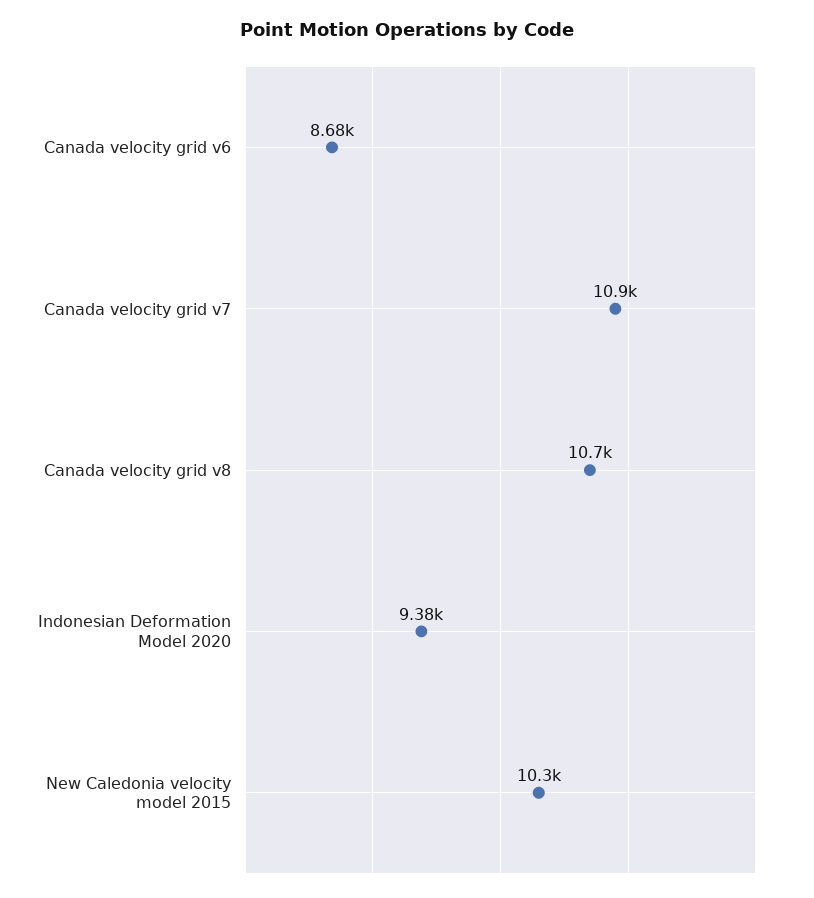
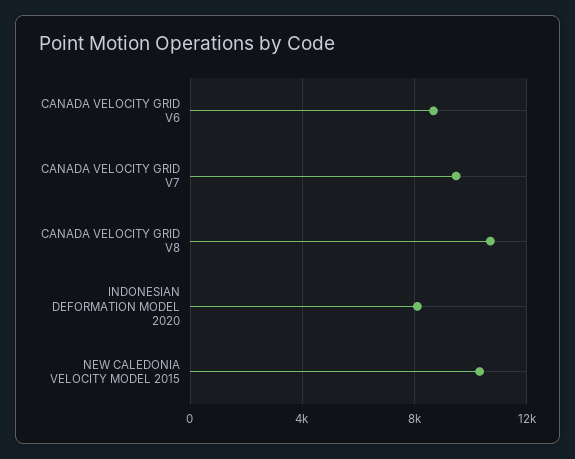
Canada velocity grid v7: 10900 -> 9500
Indonesian Deformation Model 2020: 9380 -> 8000

